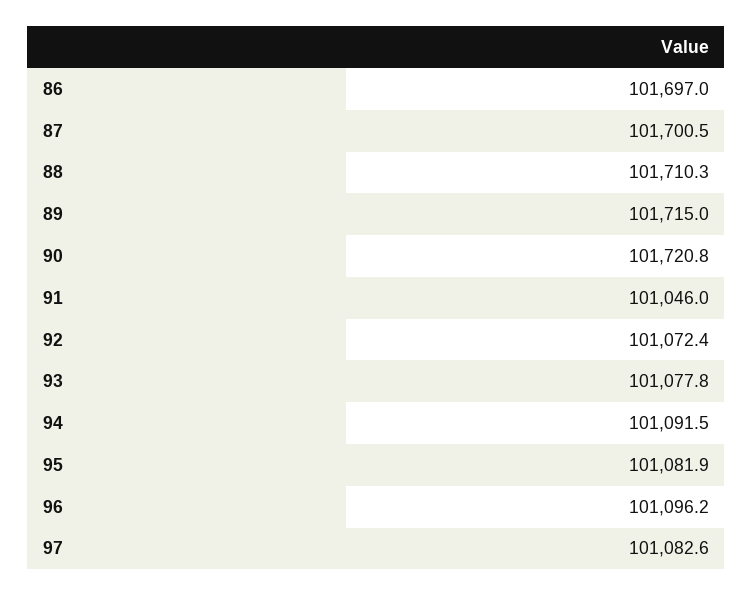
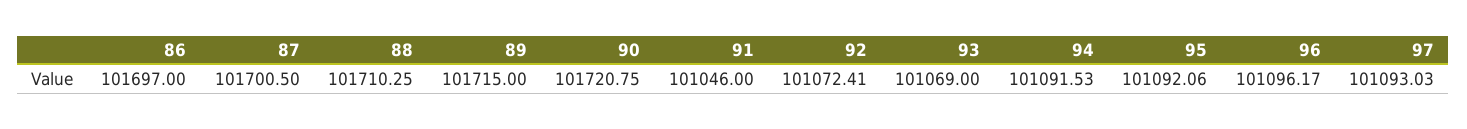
93: 101077.8 -> 101069
95: 101081.9 -> 101092.06
97: 101082.6 -> 101093.03

